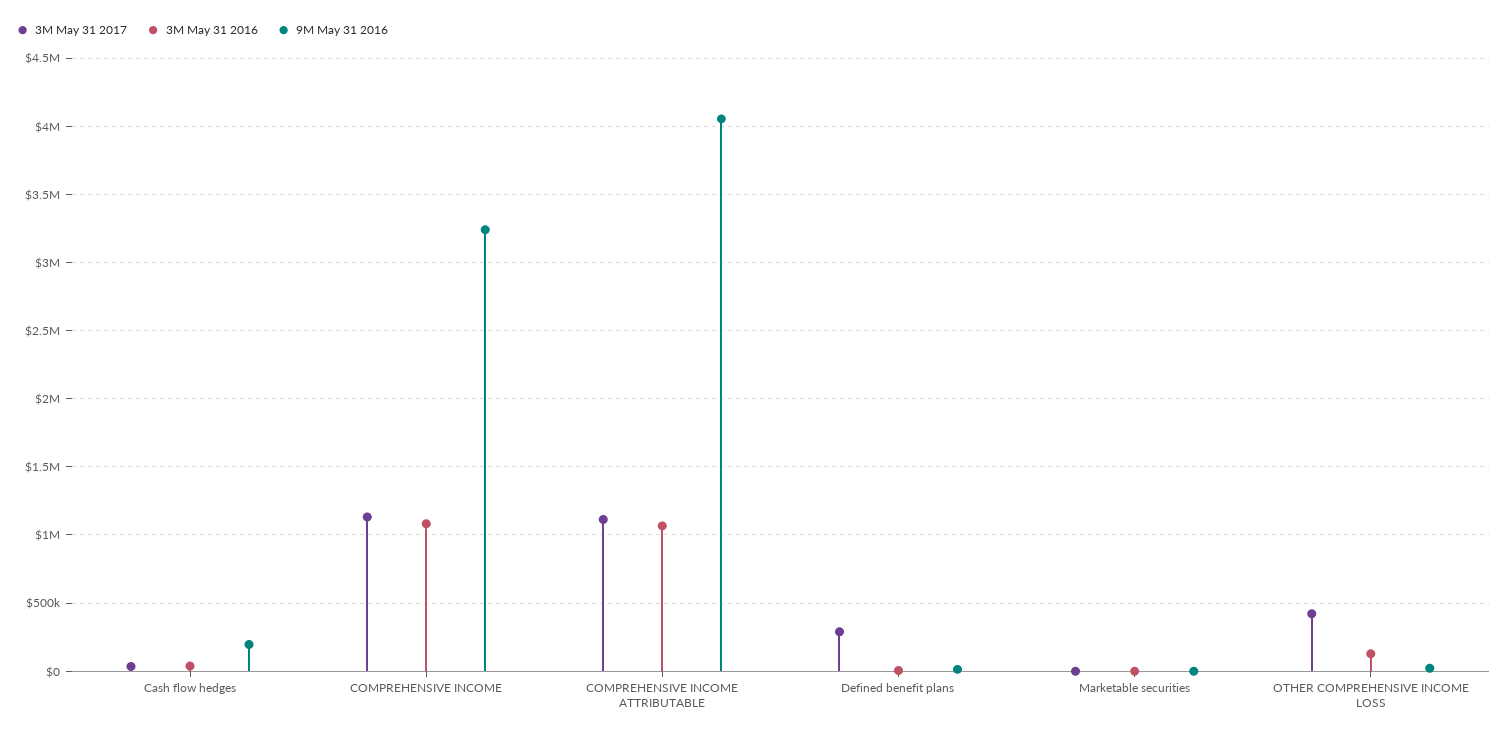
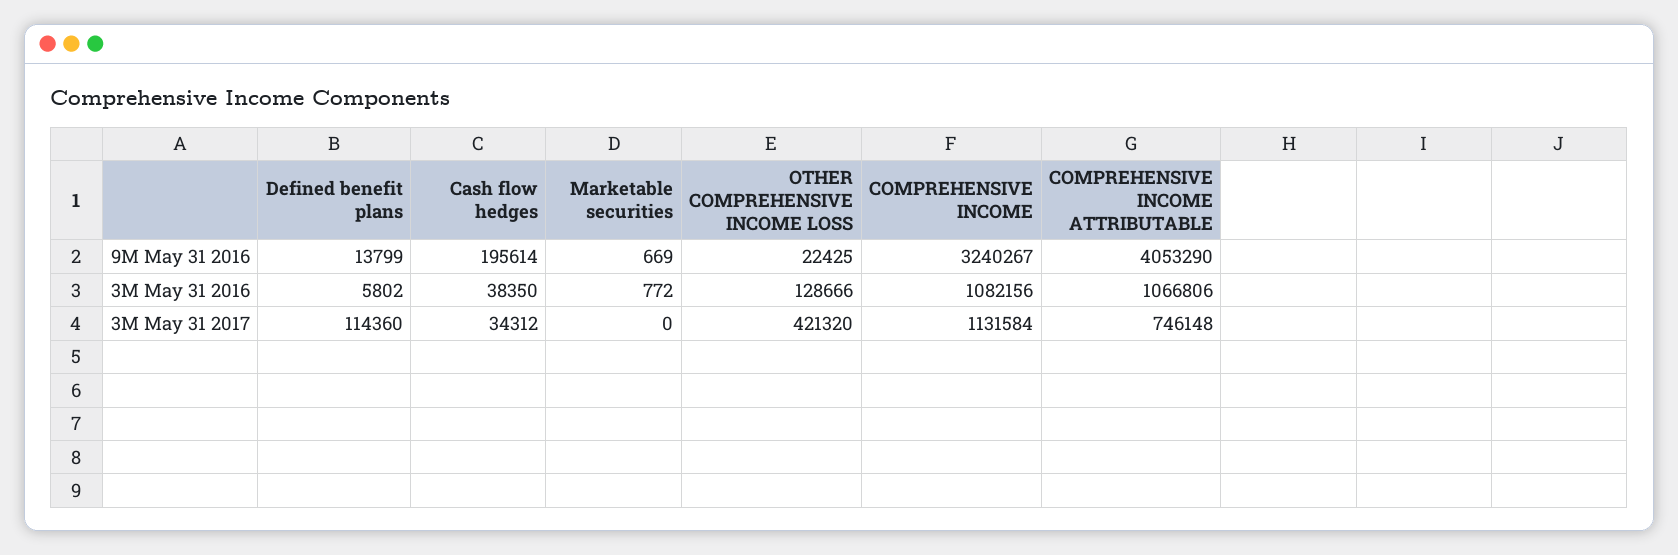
3M May 31 2017, COMPREHENSIVE INCOME ATTRIBUTABLE: 1100000 -> 746148
3M May 31 2017, Defined benefit plans: 300000 -> 114360

